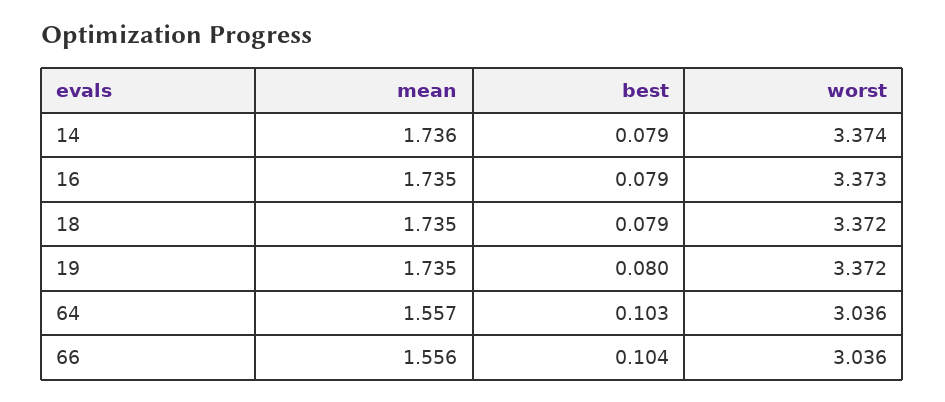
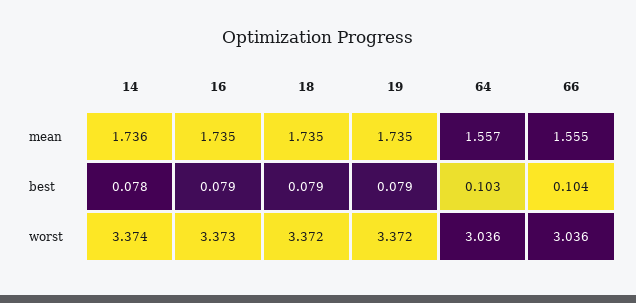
best, 14: 0.079 -> 0.078
best, 19: 0.08 -> 0.079
mean, 66: 1.556 -> 1.555

